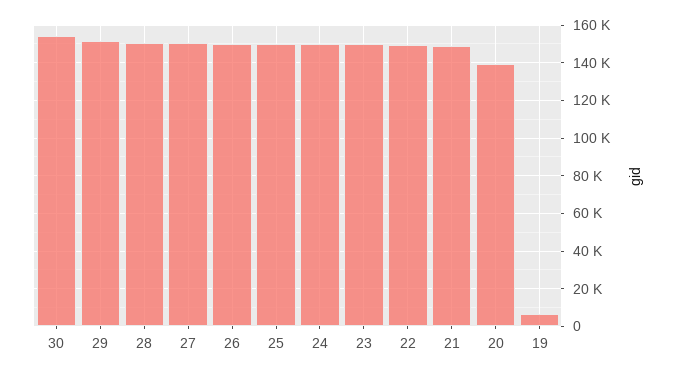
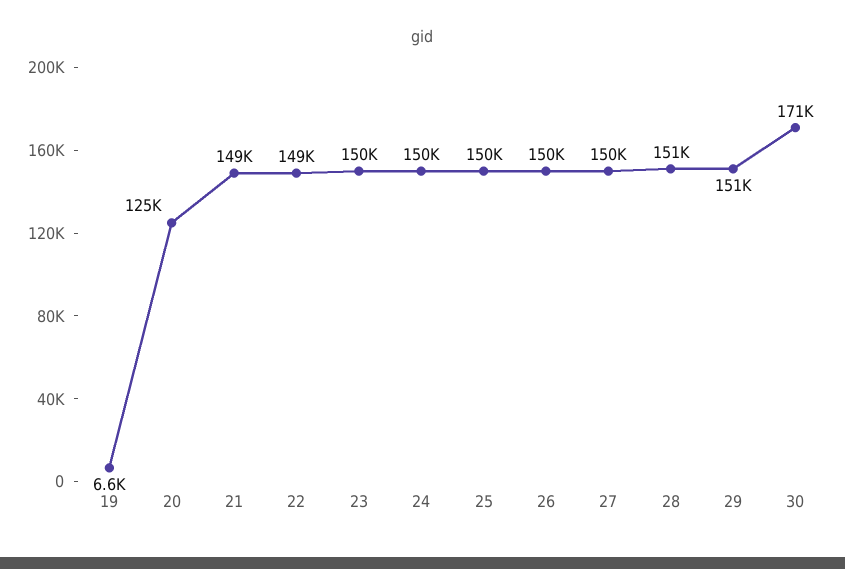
30: 155000 -> 171000
20: 140000 -> 125000

